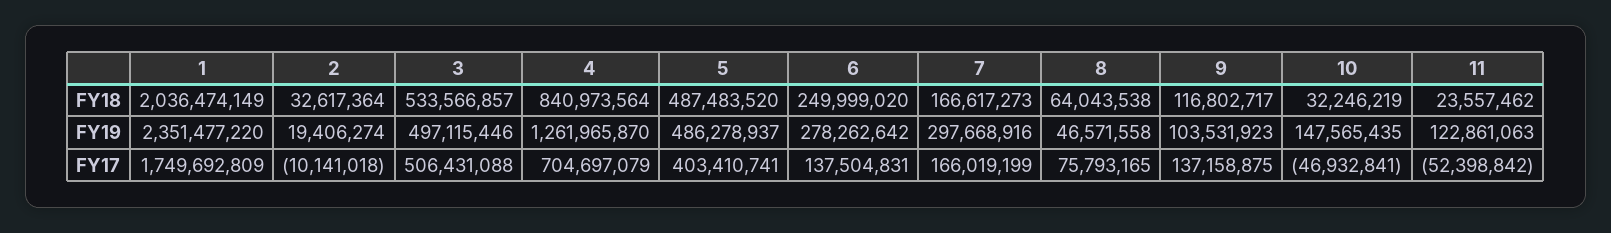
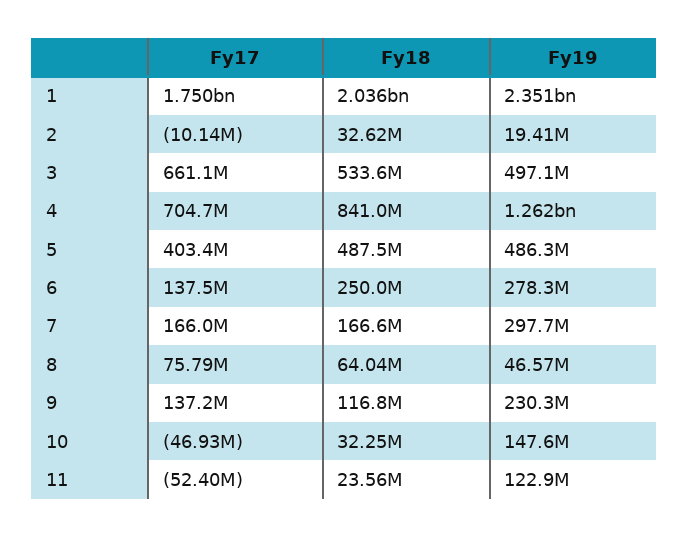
9, FY19: 103531923 -> 230300000
3, FY17: 506431088 -> 661100000

